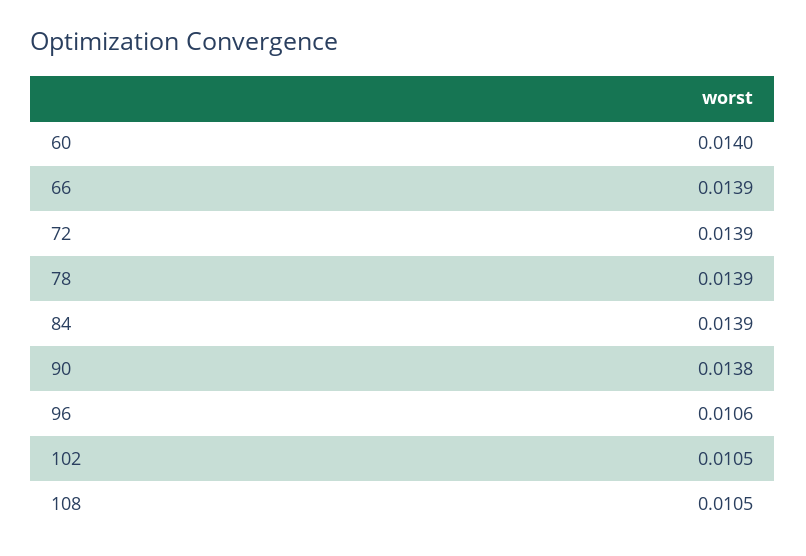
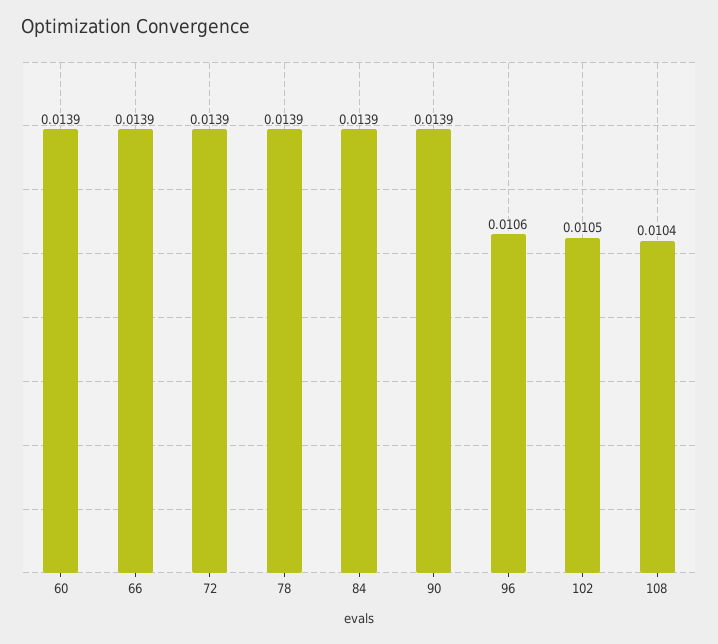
60: 0.014 -> 0.0139
90: 0.0138 -> 0.0139
108: 0.0105 -> 0.0104

